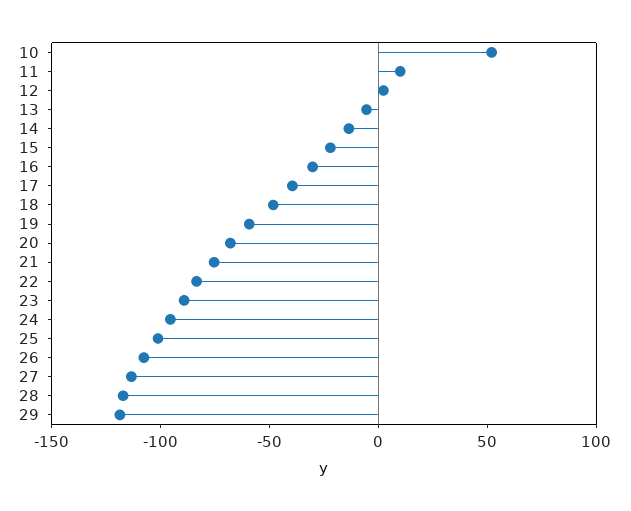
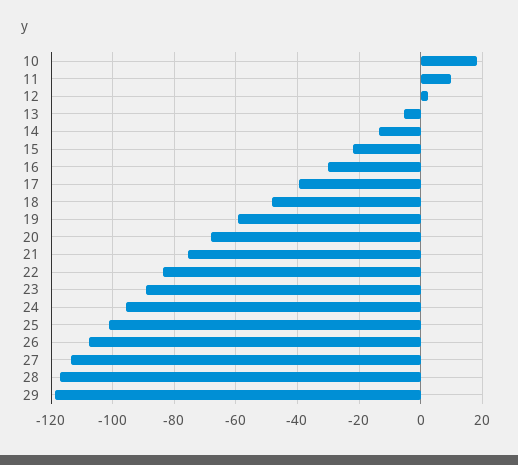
10: 50 -> 18

